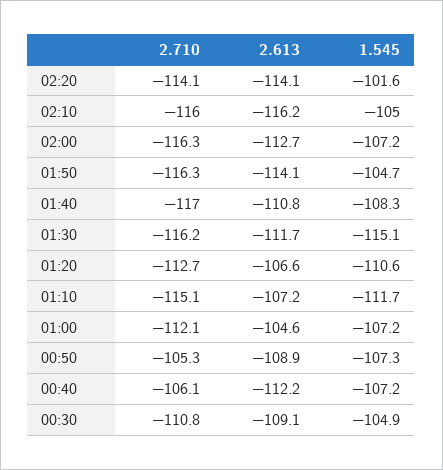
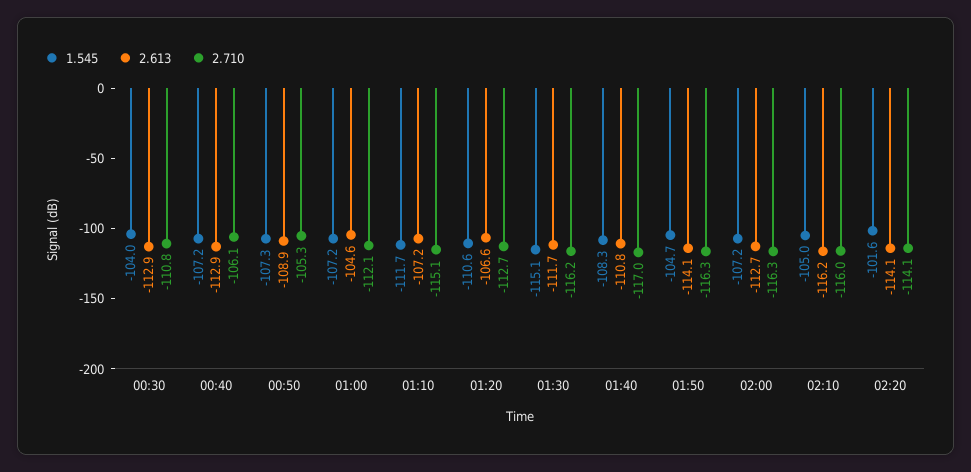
2.613, 00:40: -112.2 -> -112.9
2.613, 00:30: -109.1 -> -112.9
1.545, 00:30: -104.9 -> -104

